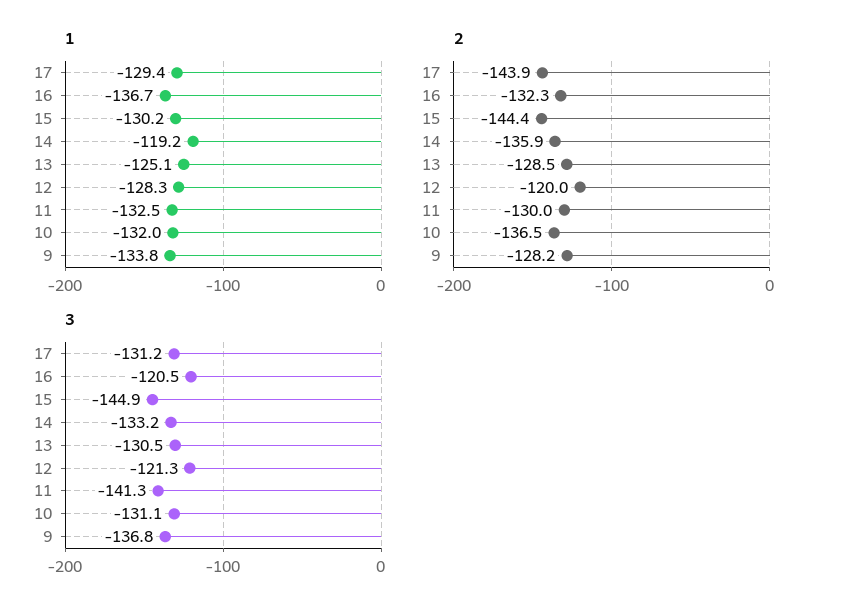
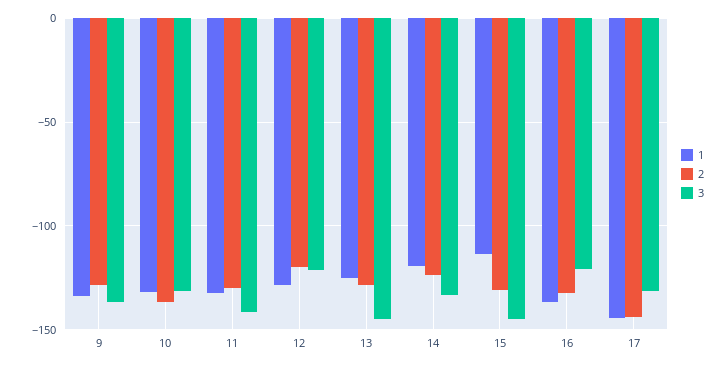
1, 17: -129.4 -> -145
1, 15: -130.2 -> -115
2, 15: -144.4 -> -130
2, 14: -135.9 -> -125
3, 13: -130.5 -> -145

